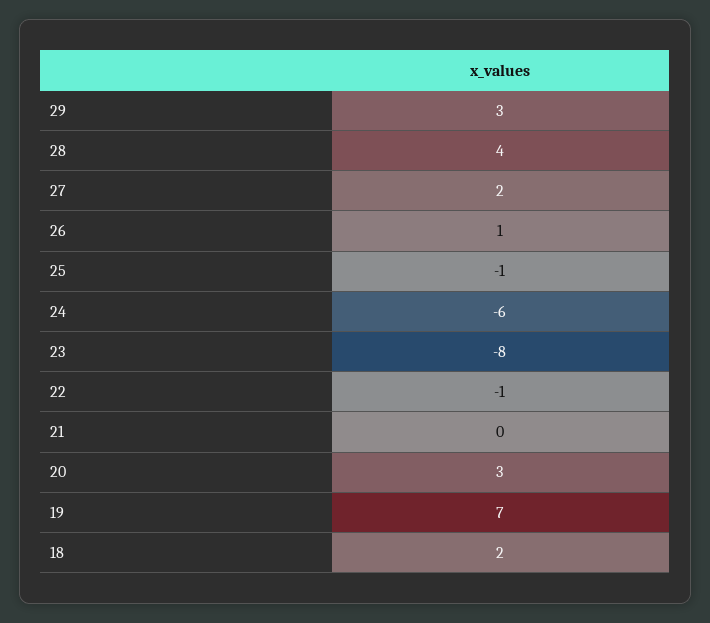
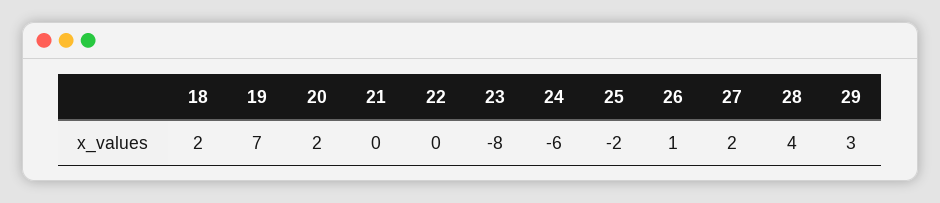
25: -1 -> -2
22: -1 -> 0
20: 3 -> 2

